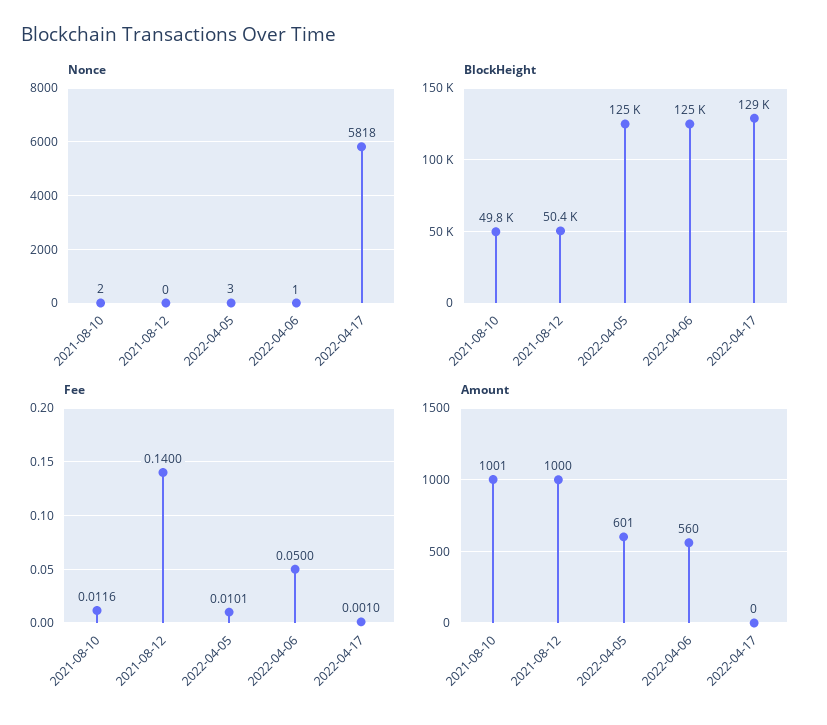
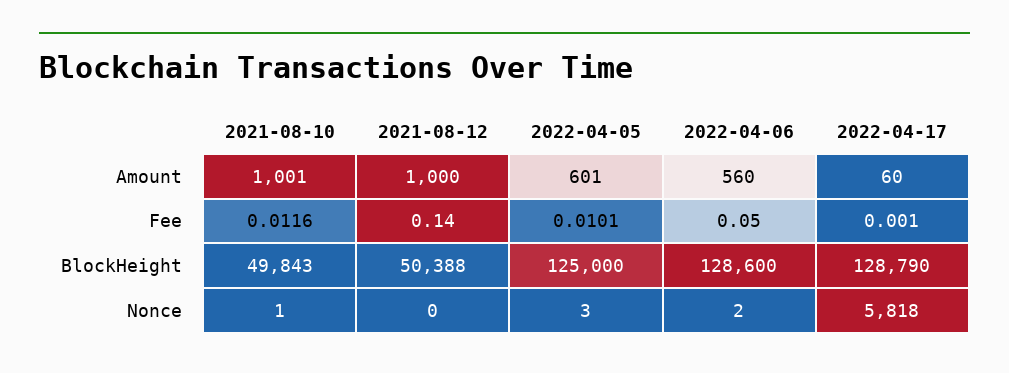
Nonce, 2021-08-10: 2 -> 1
Nonce, 2022-04-06: 1 -> 2
BlockHeight, 2022-04-06: 125000 -> 128600
Amount, 2022-04-17: 0 -> 60

